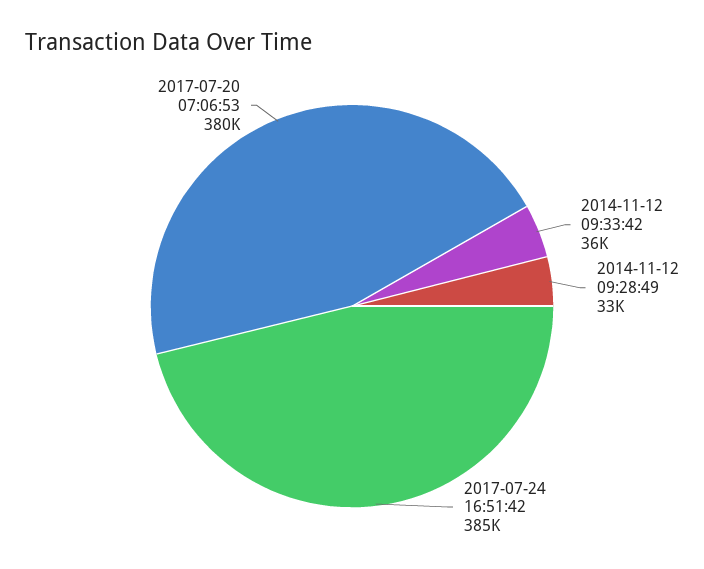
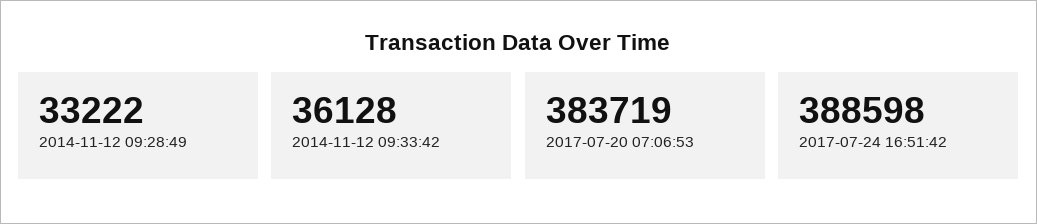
2017-07-24 16:51:42: 385000 -> 388598
2017-07-20 07:06:53: 380000 -> 383719

